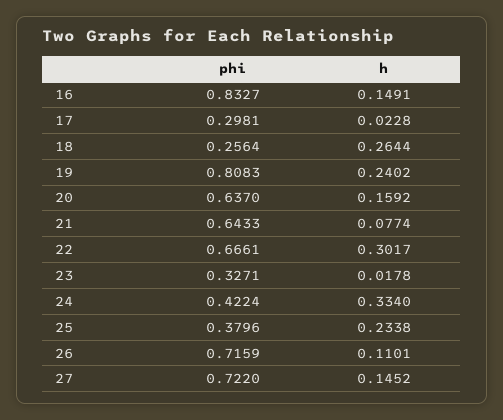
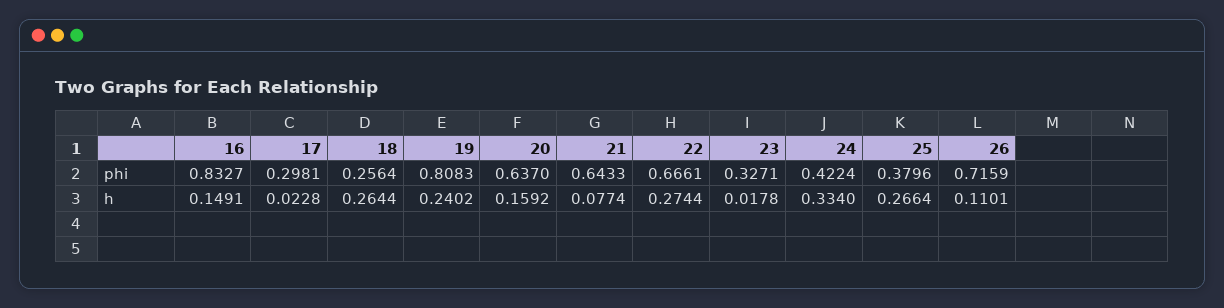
h, 22: 0.3017 -> 0.2744
h, 25: 0.2338 -> 0.2664
phi, 27: 0.722 -> none
h, 27: 0.1452 -> none

